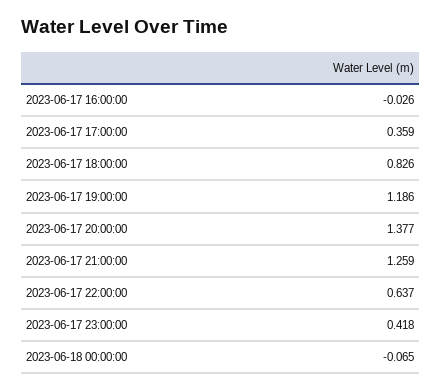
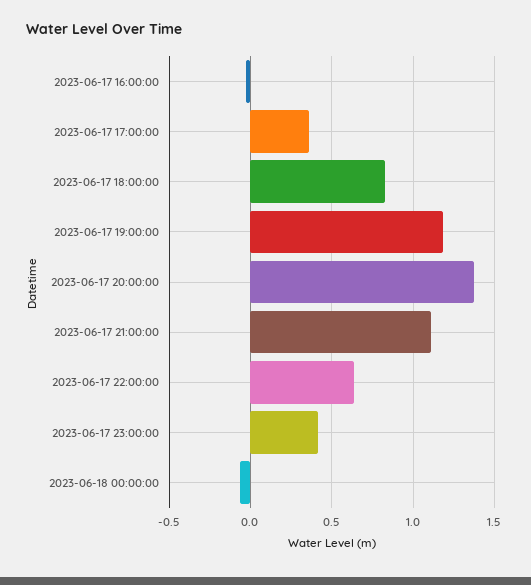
2023-06-17 21:00:00: 1.259 -> 1.1

